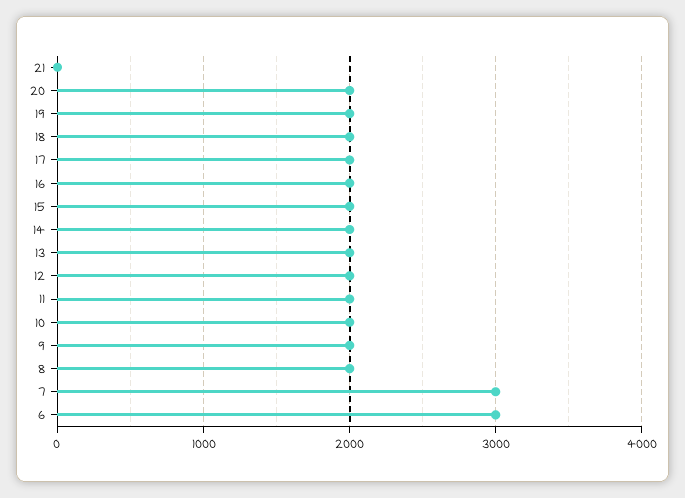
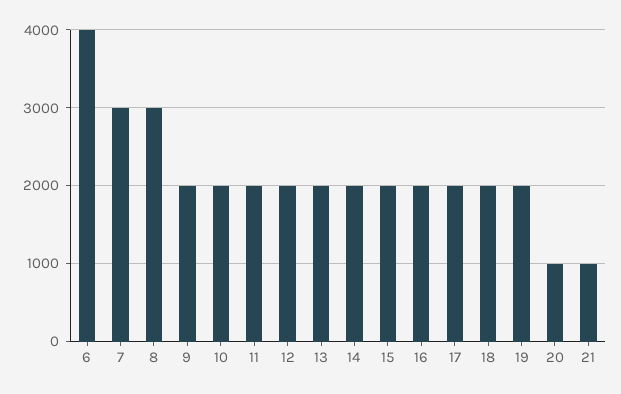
21: 0 -> 1000
20: 2000 -> 1000
8: 2000 -> 3000
6: 3000 -> 4000

